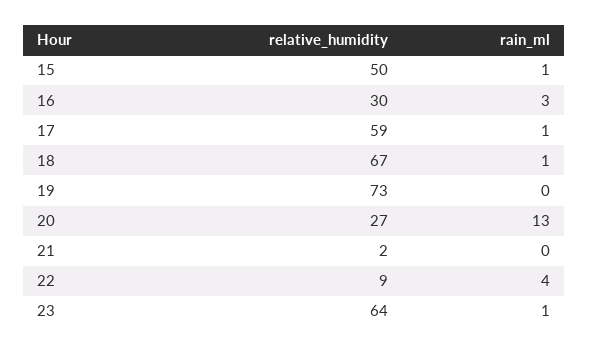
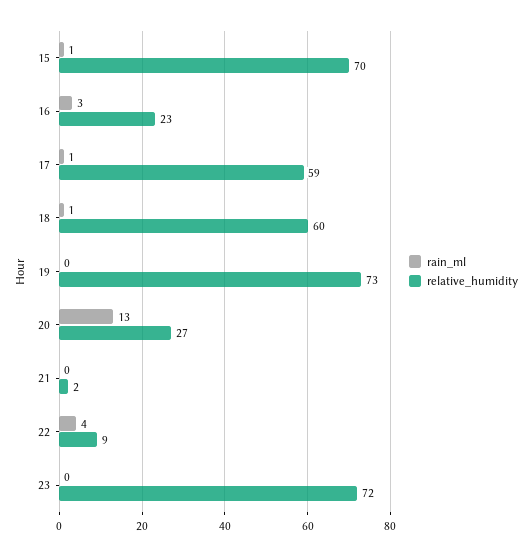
relative_humidity, 15: 50 -> 70
relative_humidity, 16: 30 -> 23
relative_humidity, 18: 67 -> 60
relative_humidity, 23: 64 -> 72
rain_ml, 23: 1 -> 0

